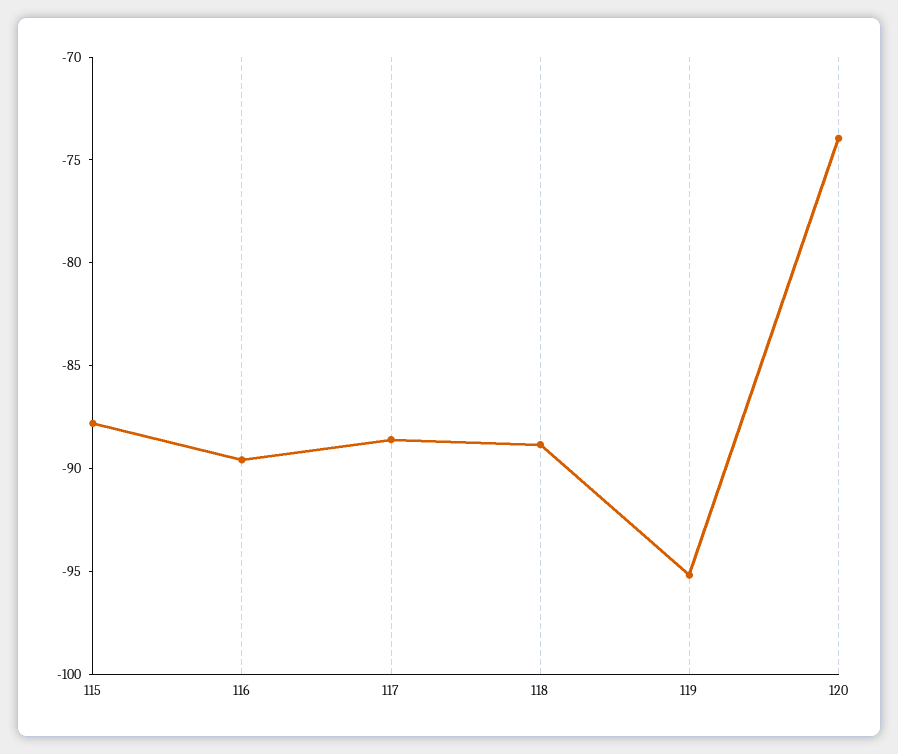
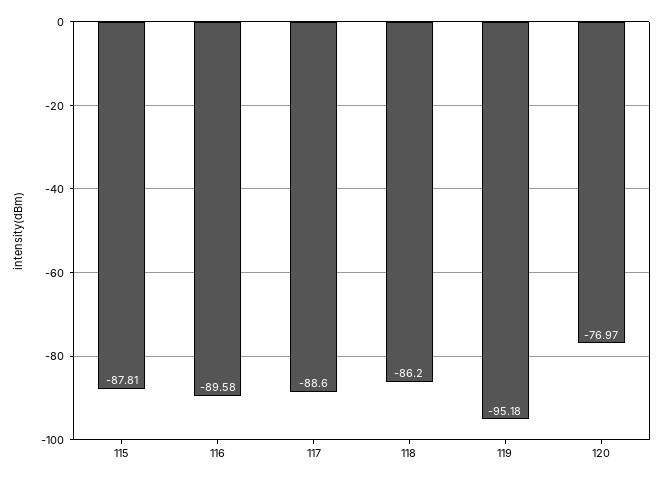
118: -89 -> -86.2
120: -74 -> -76.97

